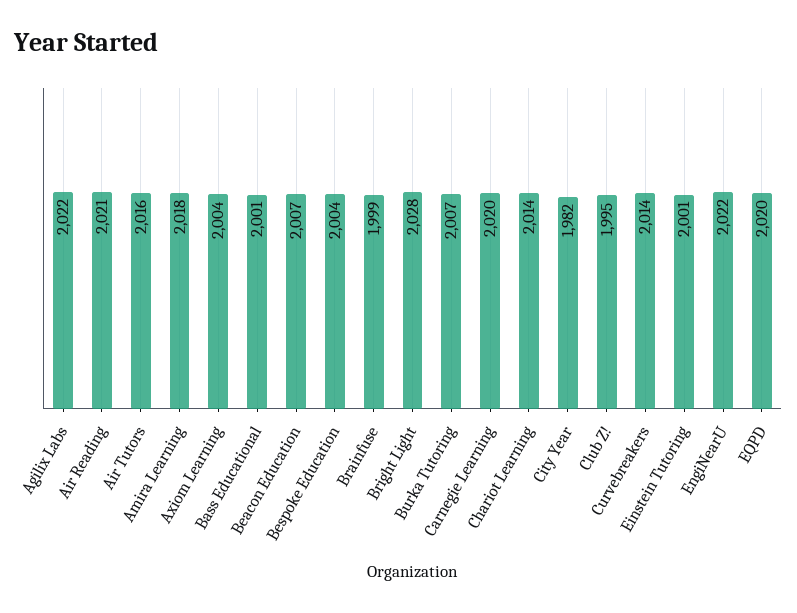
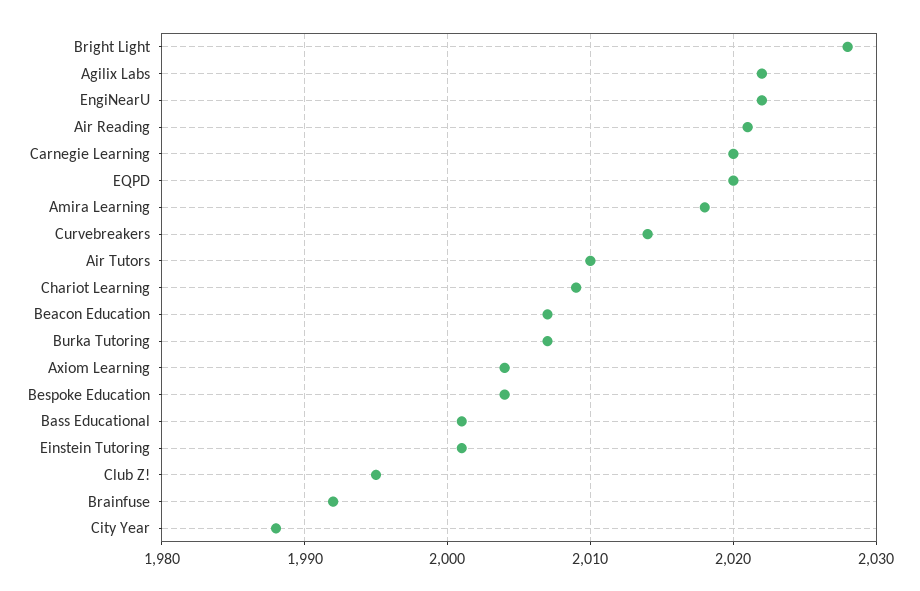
Air Tutors: 2016 -> 2010
Brainfuse: 1999 -> 1992
Chariot Learning: 2014 -> 2009
City Year: 1982 -> 1988

